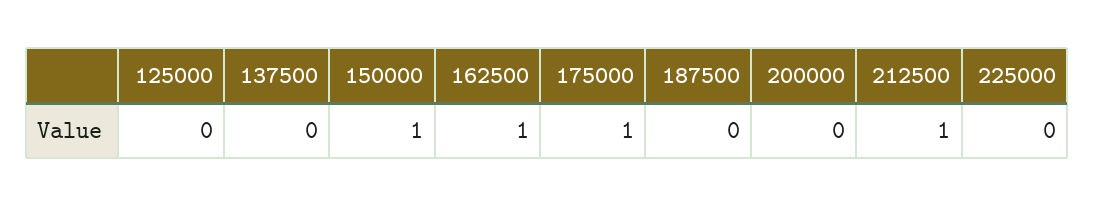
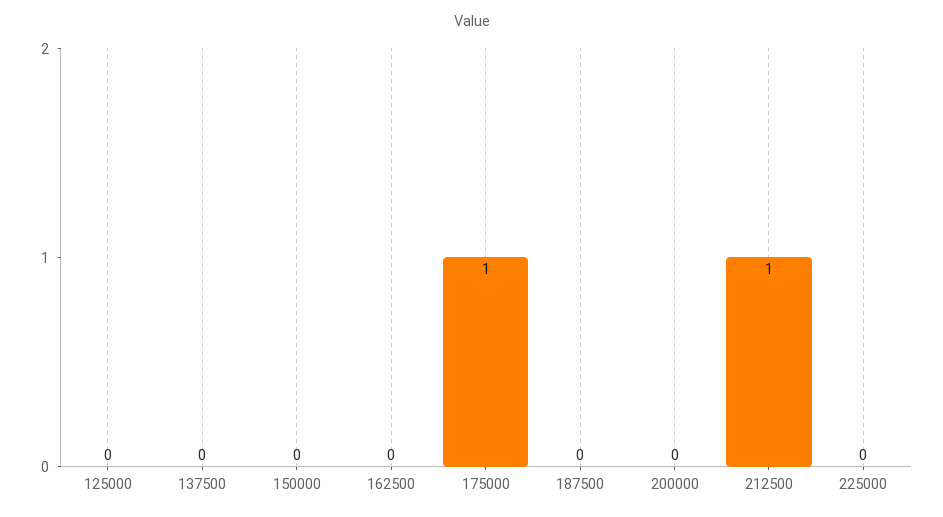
150000: 1 -> 0
162500: 1 -> 0

